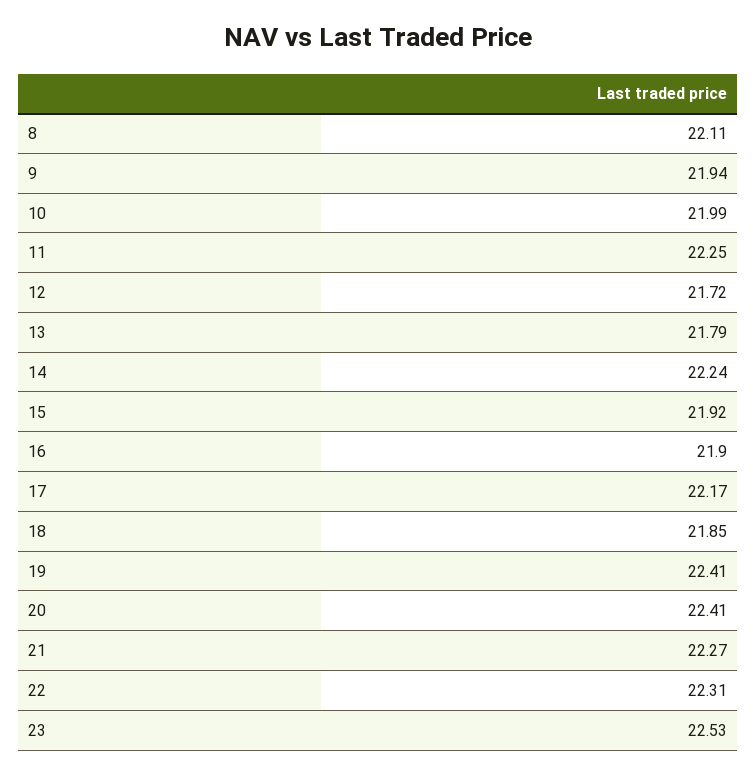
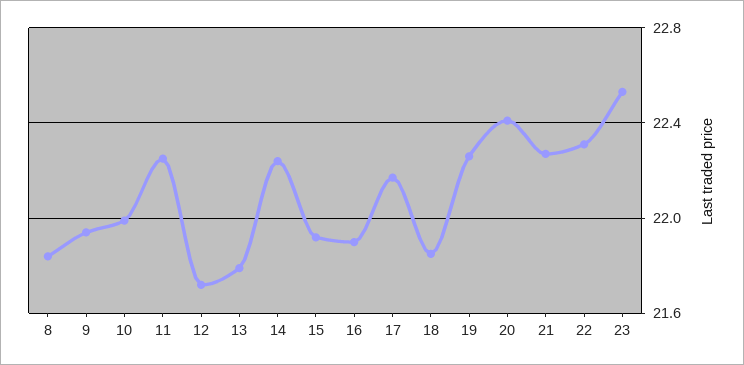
8: 22.11 -> 21.85
19: 22.41 -> 22.25

